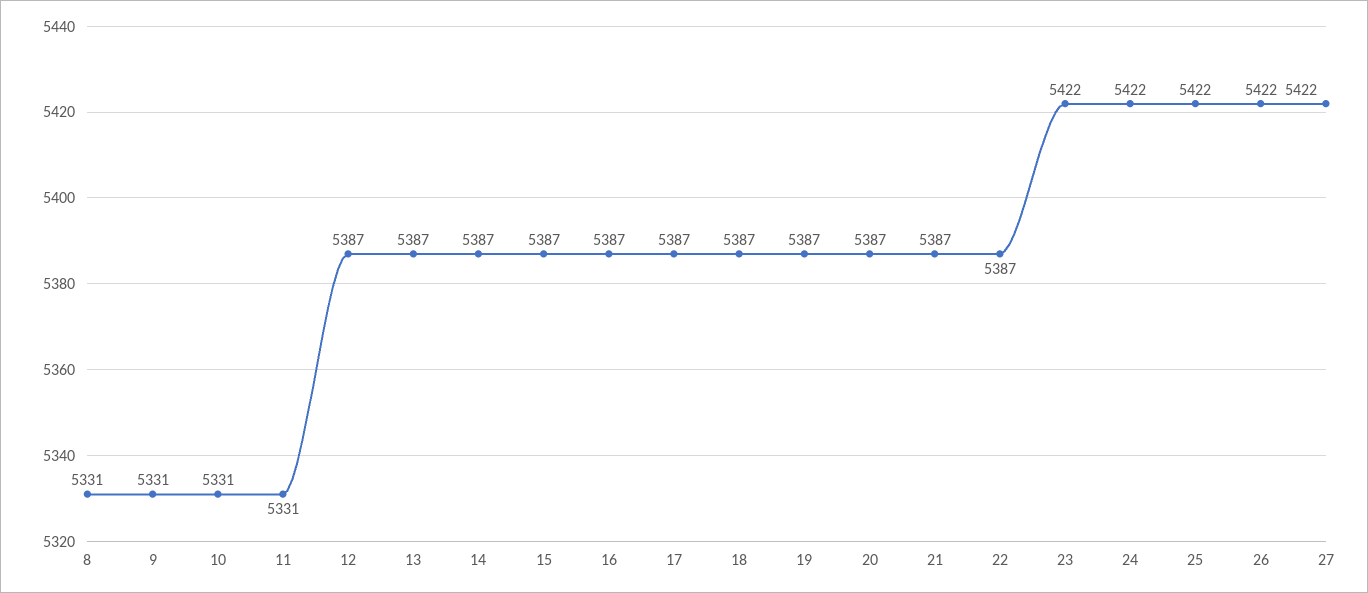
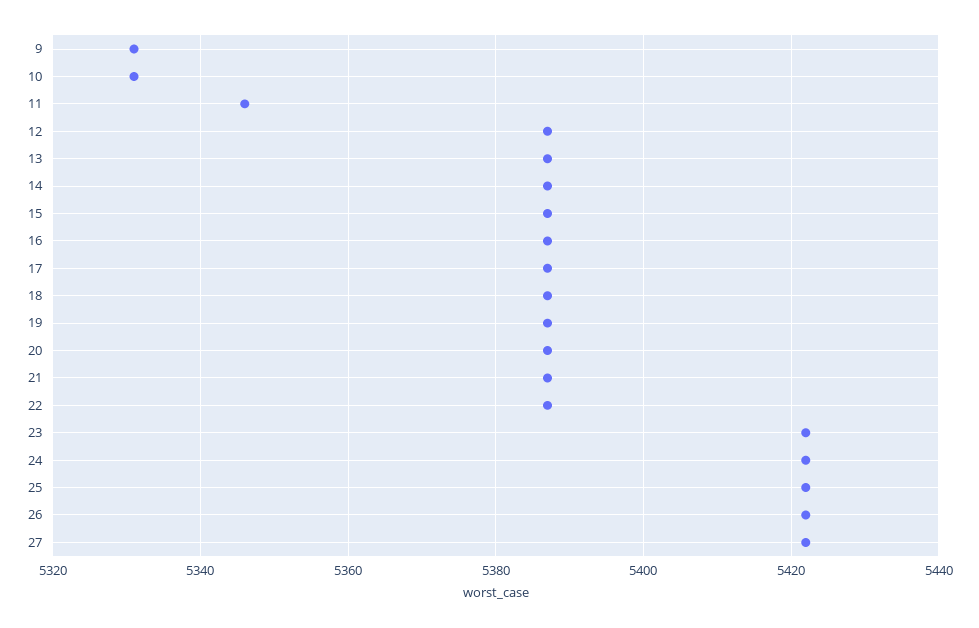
8: 5331 -> none
11: 5331 -> 5345

